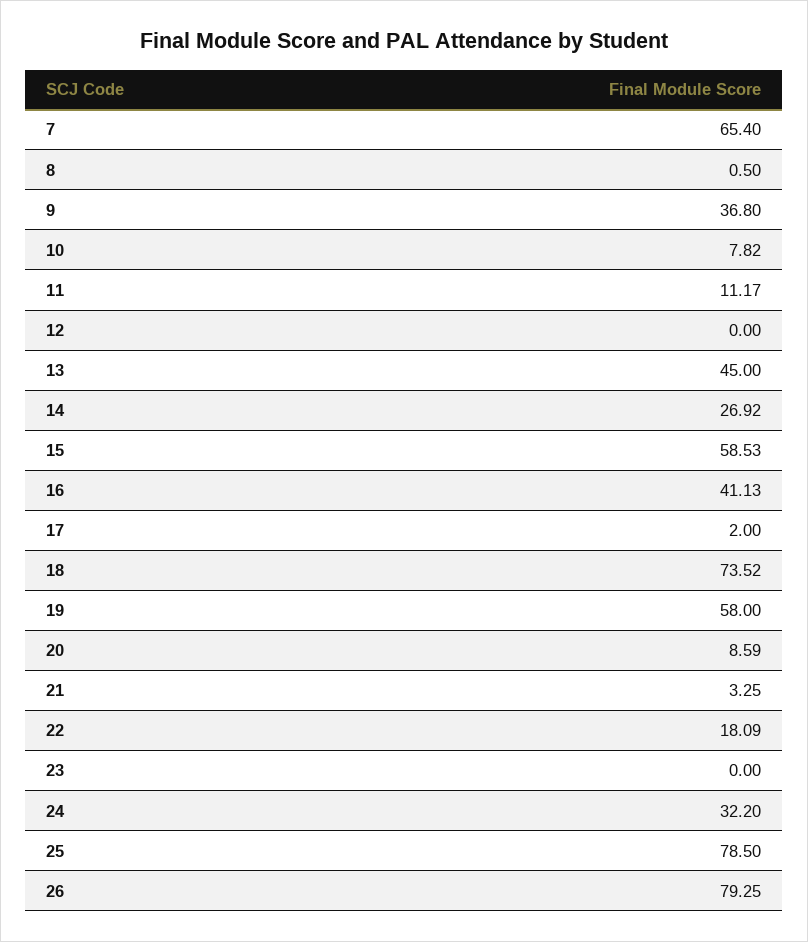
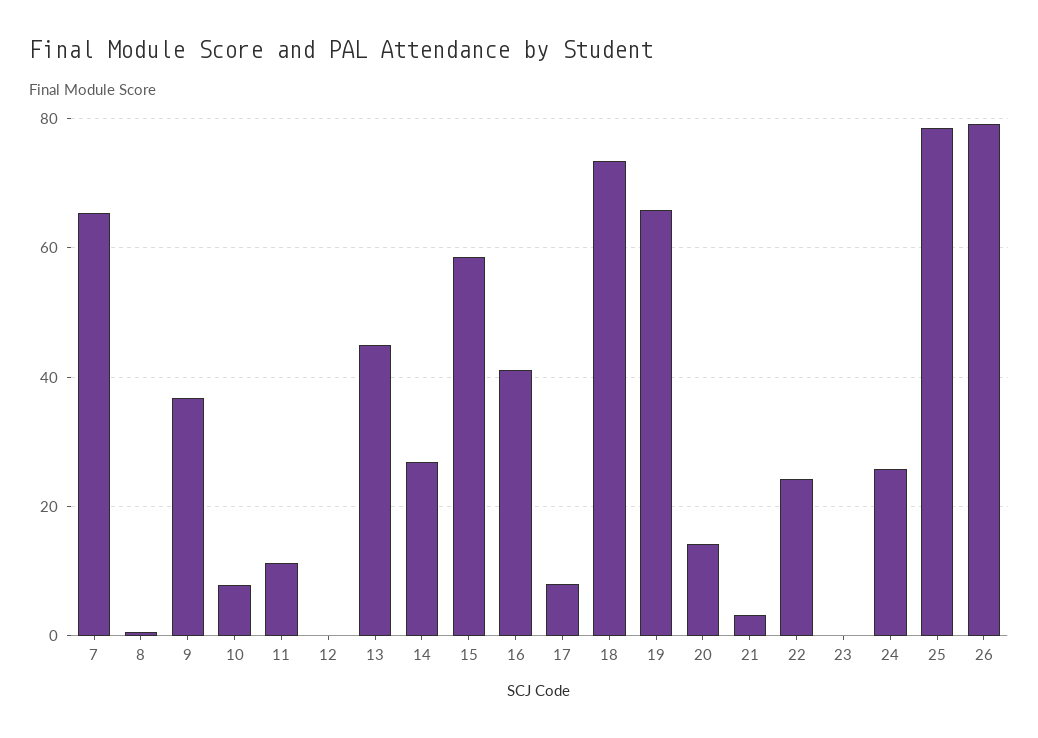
17: 2 -> 8
19: 58 -> 66
20: 8.59 -> 14
22: 18.09 -> 24
24: 32.2 -> 26

